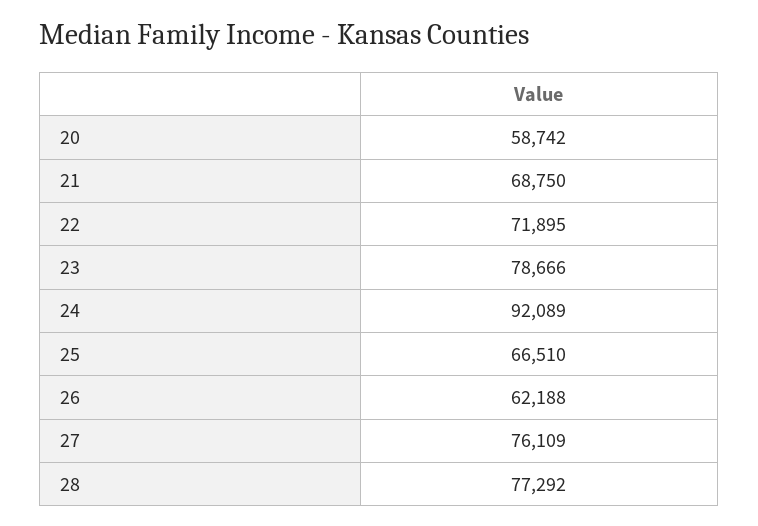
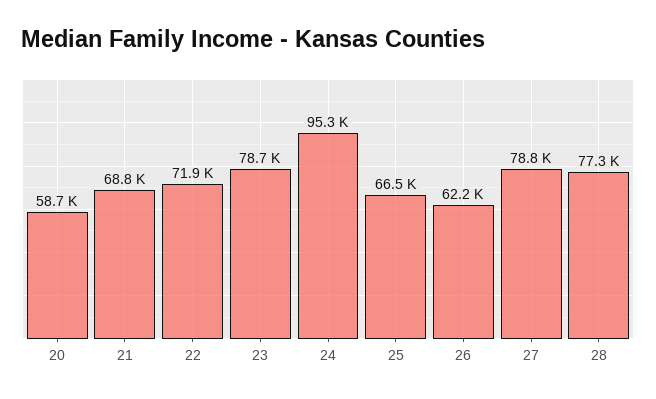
24: 92089 -> 95300
27: 76109 -> 78800

